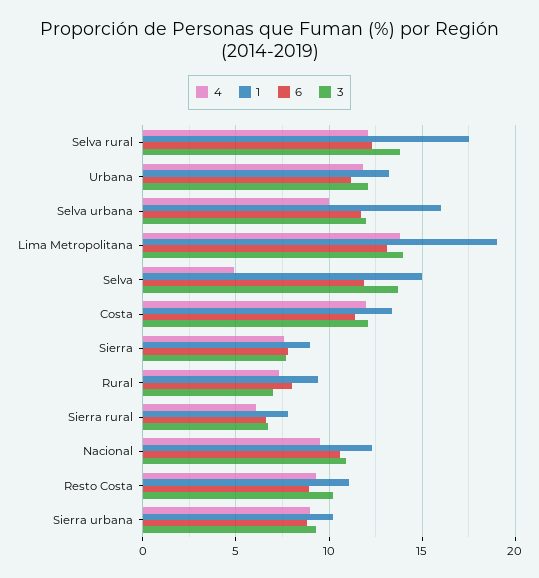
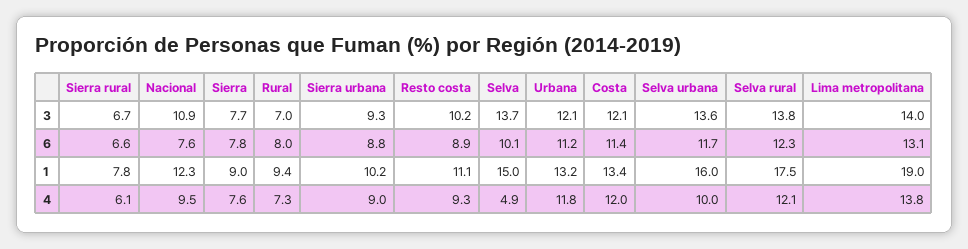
3, Selva urbana: 12 -> 13.6
6, Selva: 12 -> 10.1
6, Nacional: 10.5 -> 7.6

